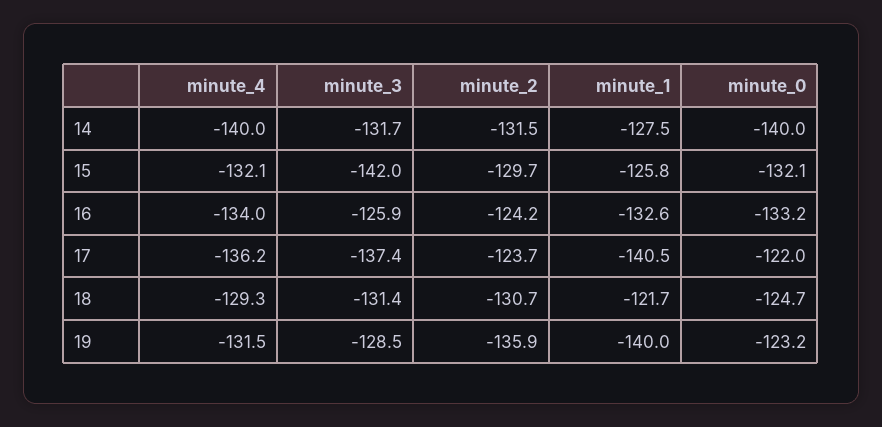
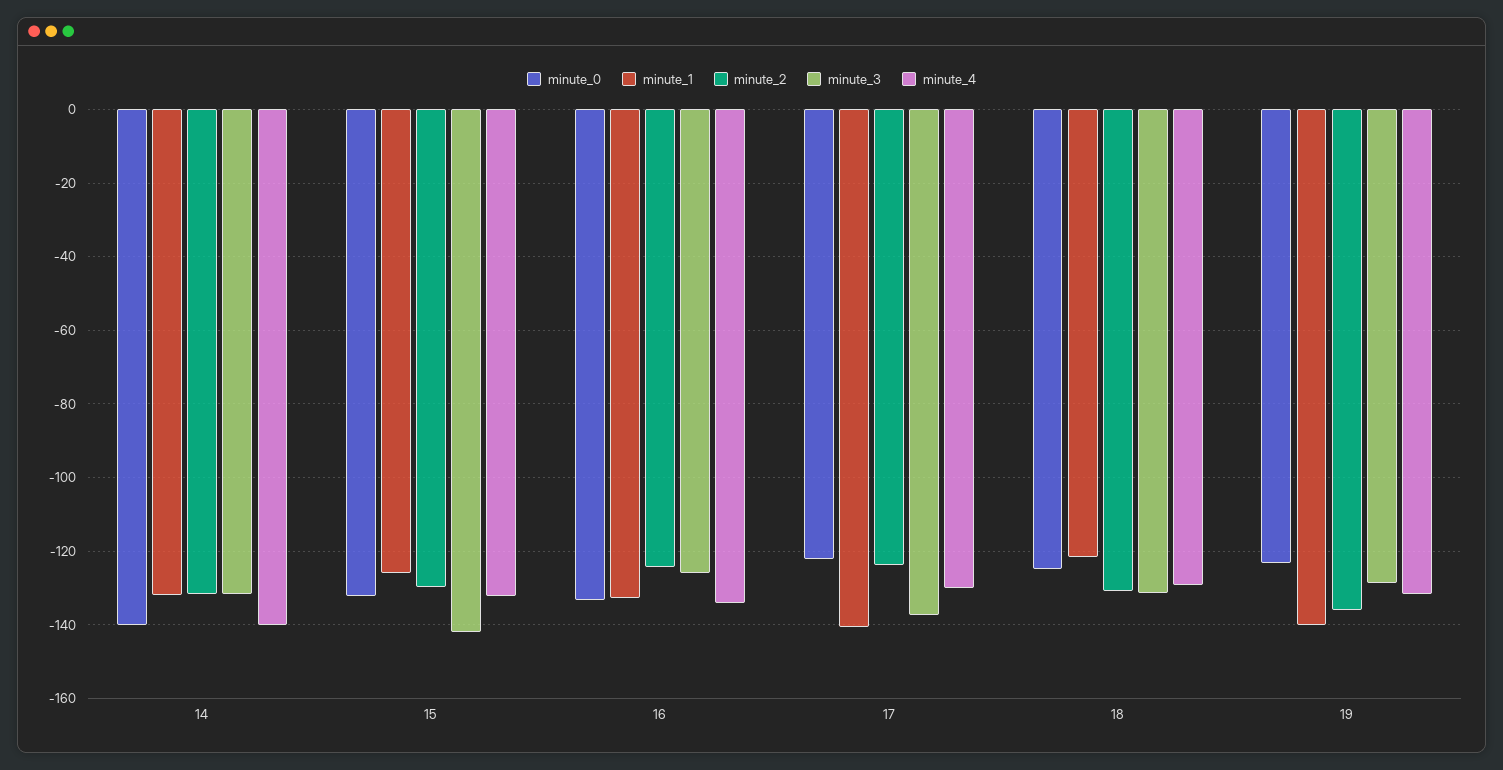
minute_1, 14: -127.5 -> -132
minute_4, 17: -136.2 -> -130

